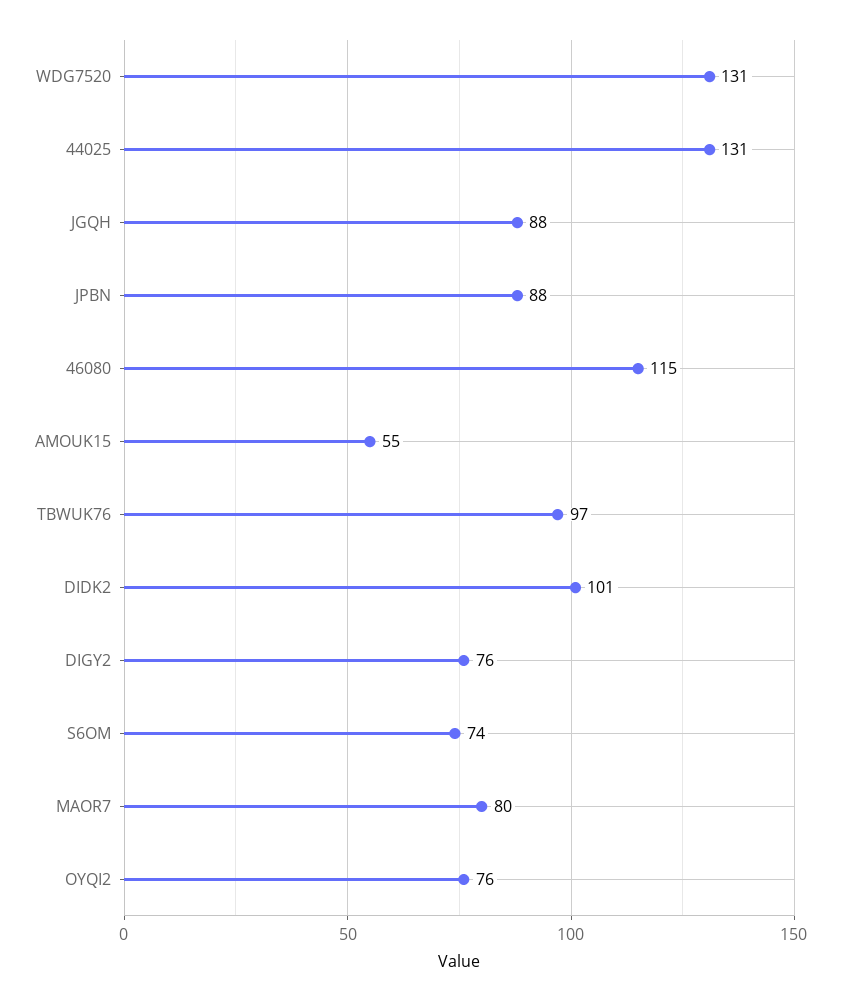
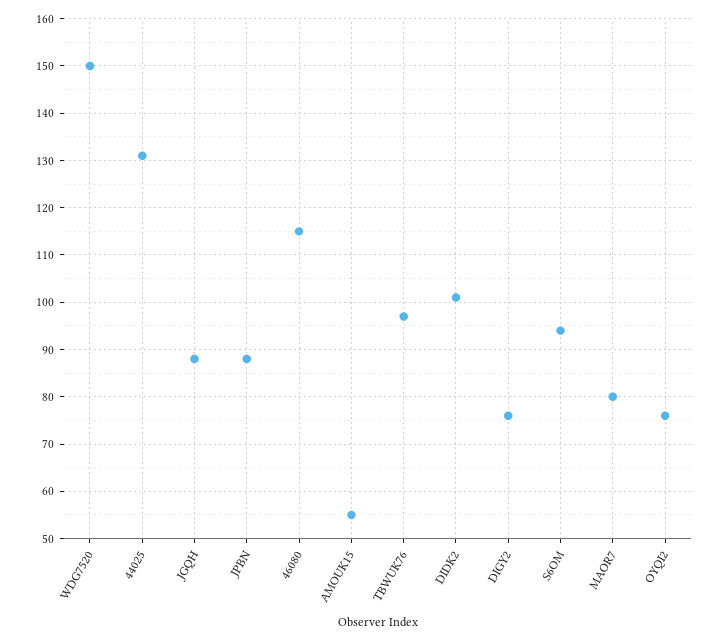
WDG7520: 131 -> 150
S6OM: 74 -> 95

